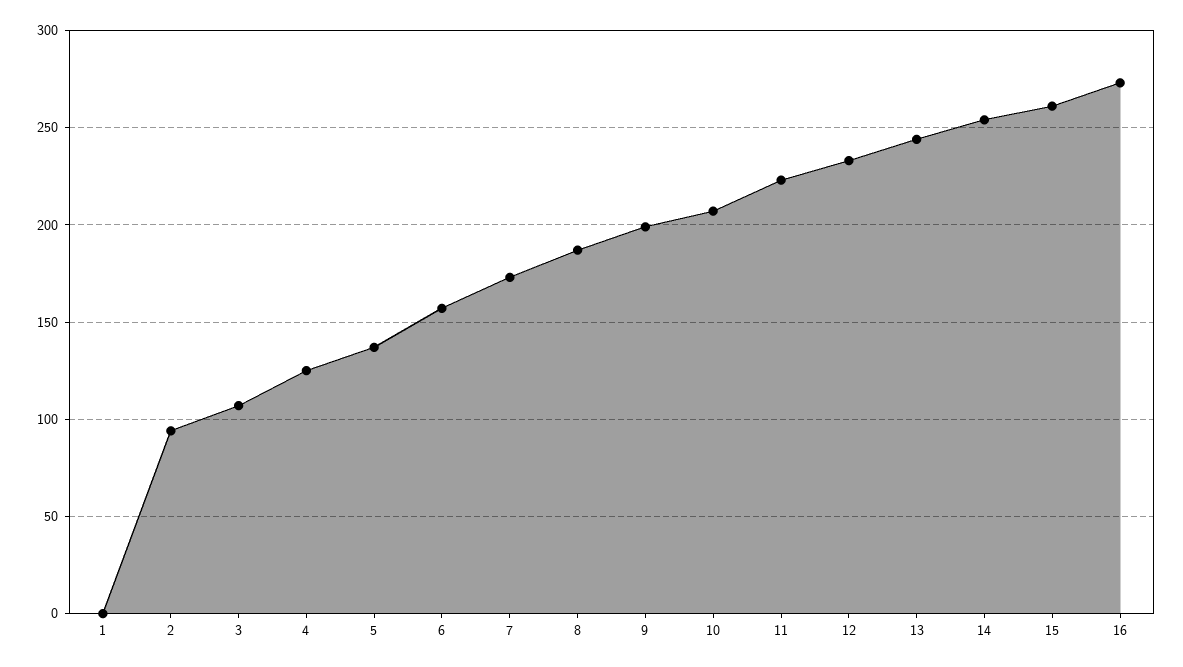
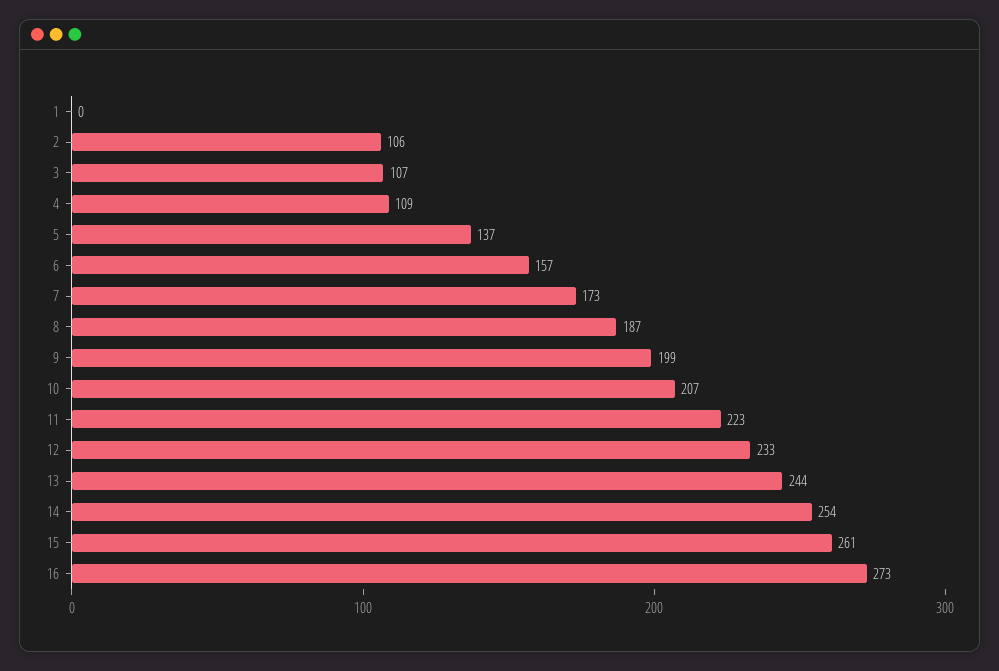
2: 95 -> 106
4: 125 -> 109

